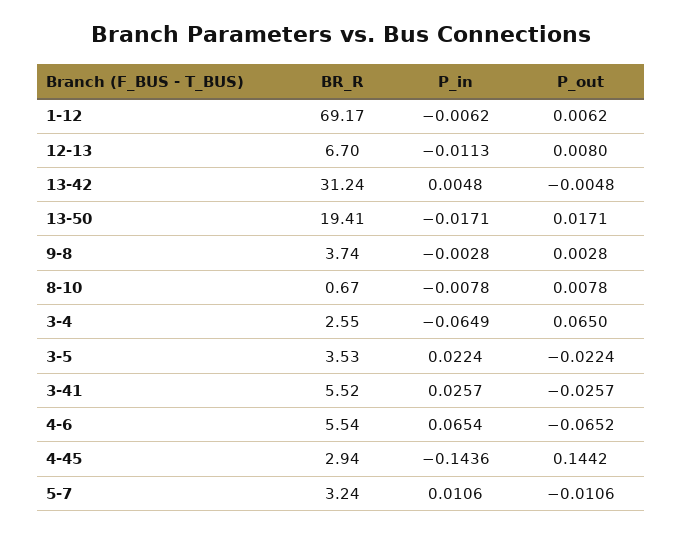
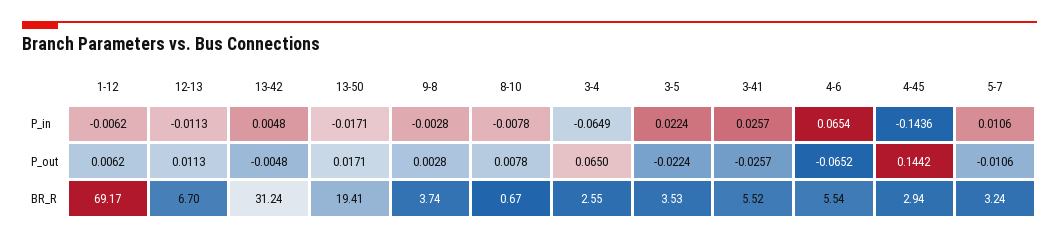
P_out, 12-13: 0.008 -> 0.0113

